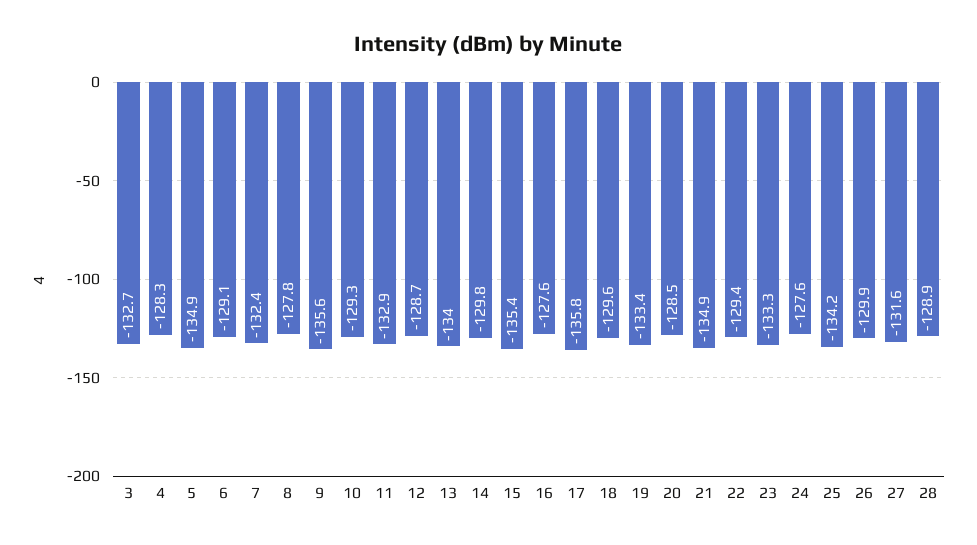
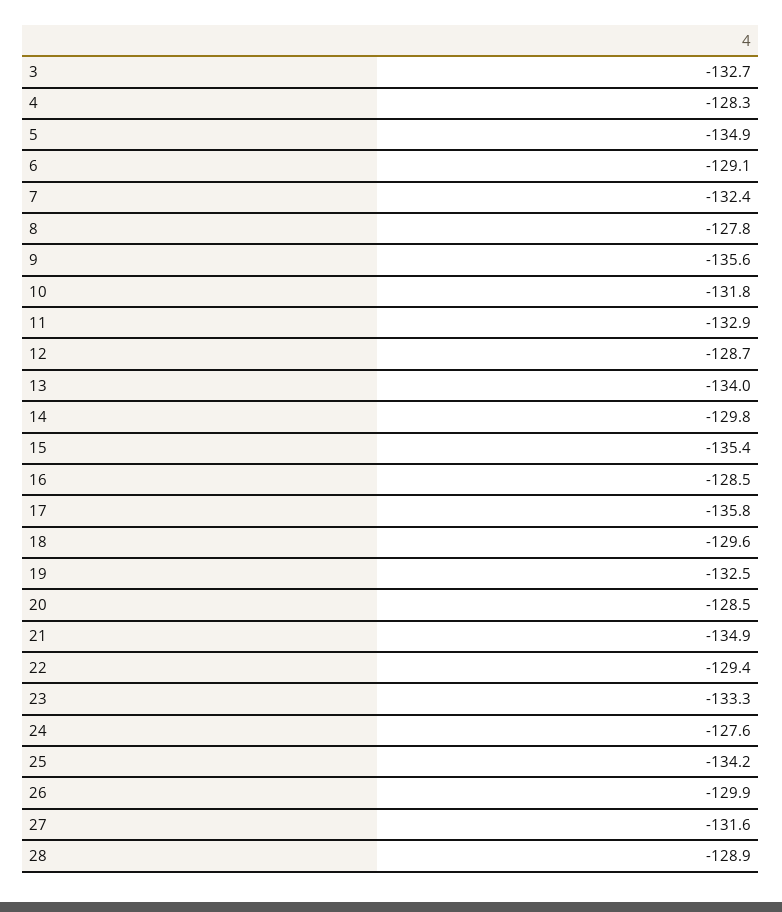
10: -129.3 -> -131.8
16: -127.6 -> -128.5
19: -133.4 -> -132.5

